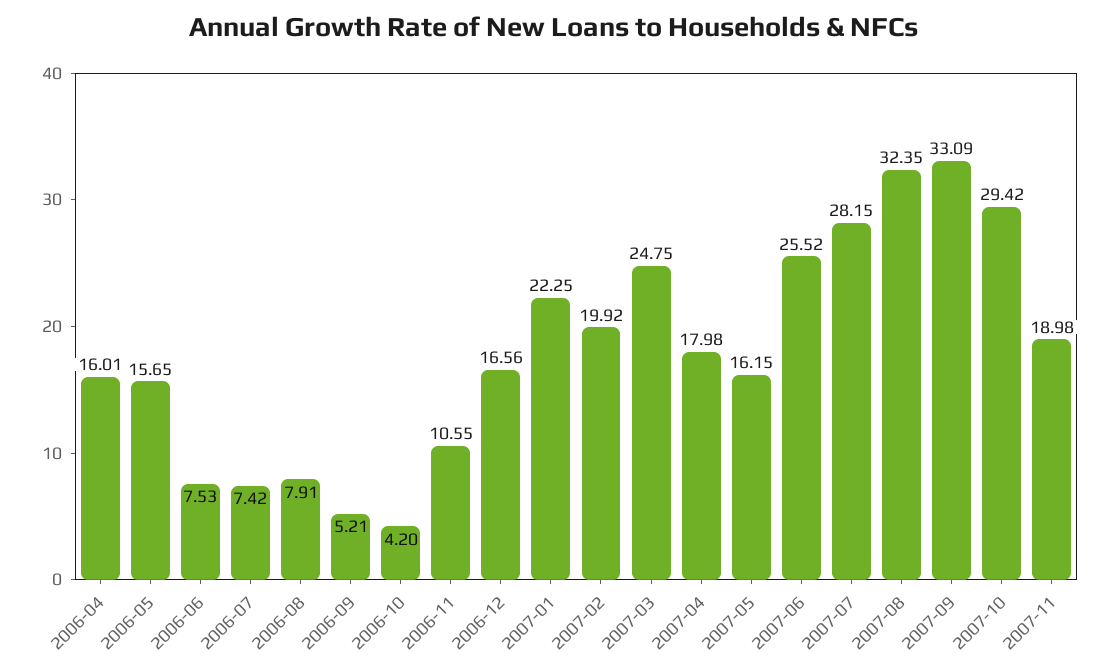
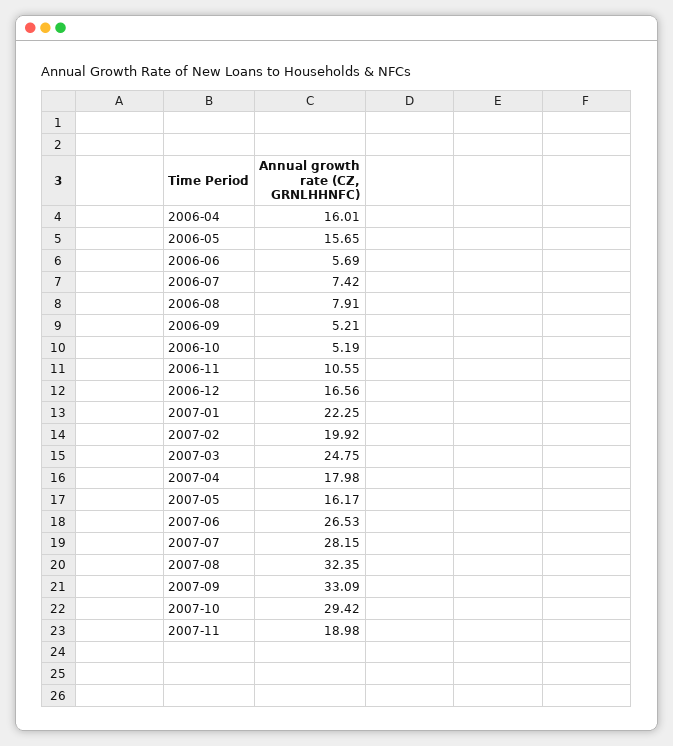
2006-06: 7.53 -> 5.69
2006-10: 4.2 -> 5.19
2007-05: 16.15 -> 16.17
2007-06: 25.52 -> 26.53

